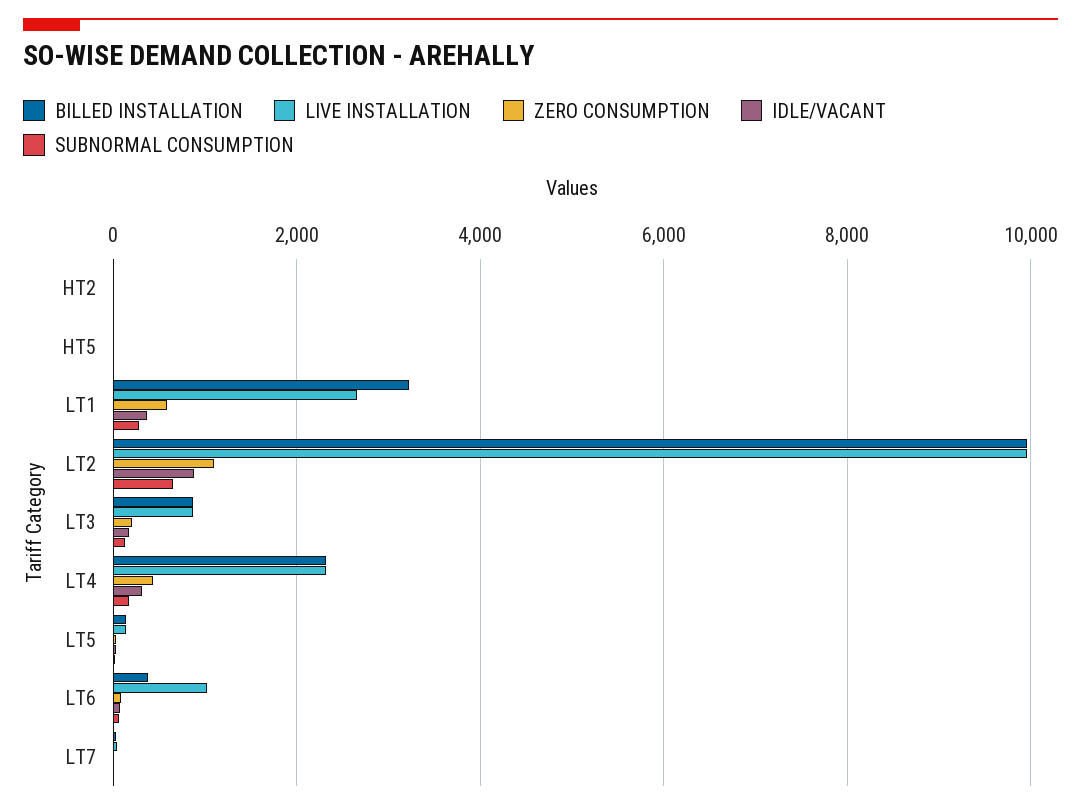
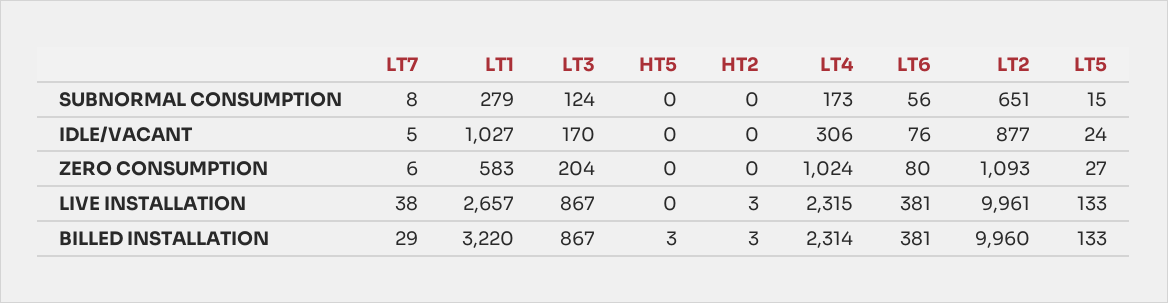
IDLE/VACANT, LT1: 400 -> 1027
ZERO CONSUMPTION, LT4: 400 -> 1024
LIVE INSTALLATION, LT6: 1000 -> 381

